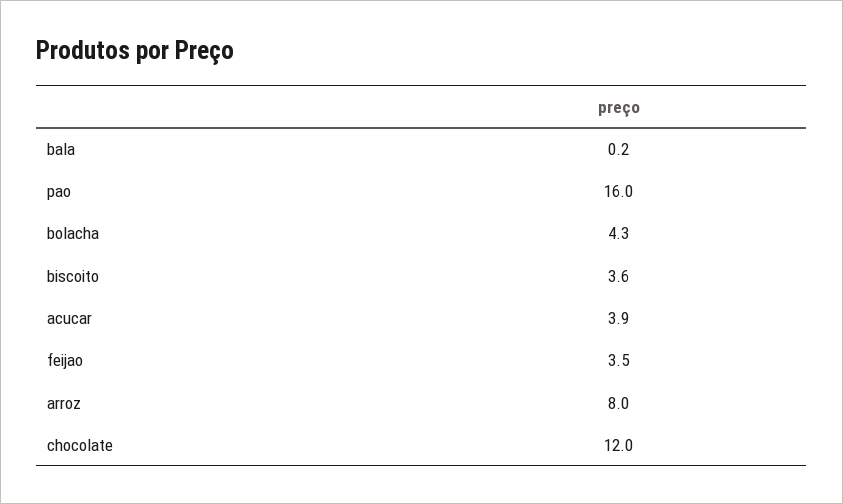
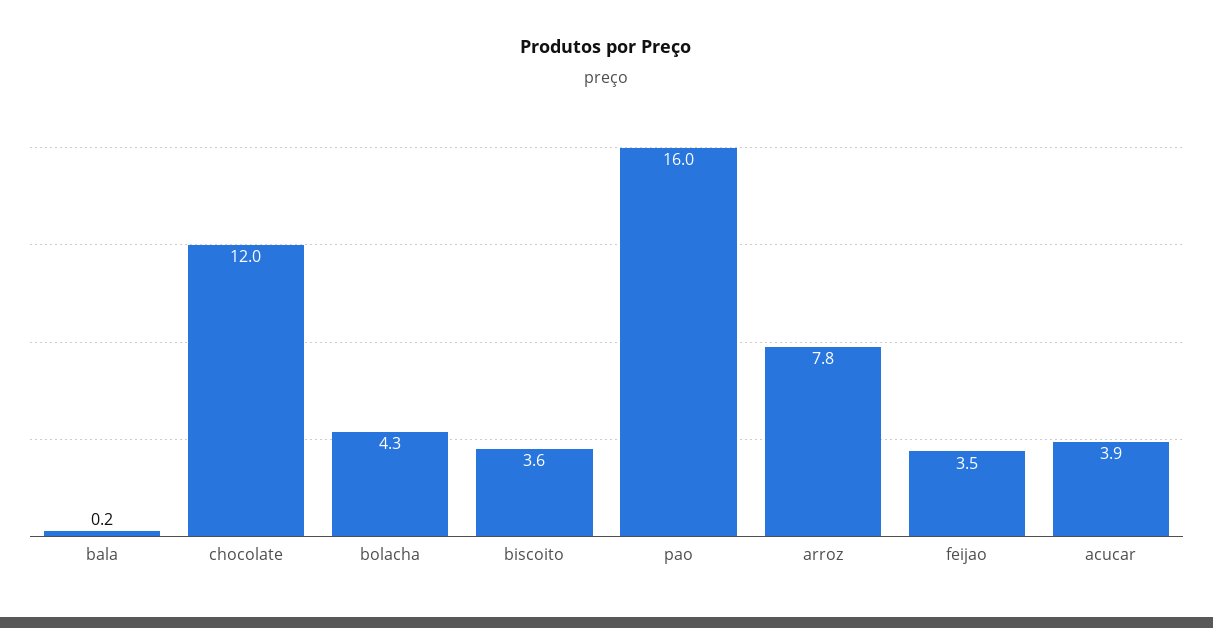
arroz: 8 -> 7.8

